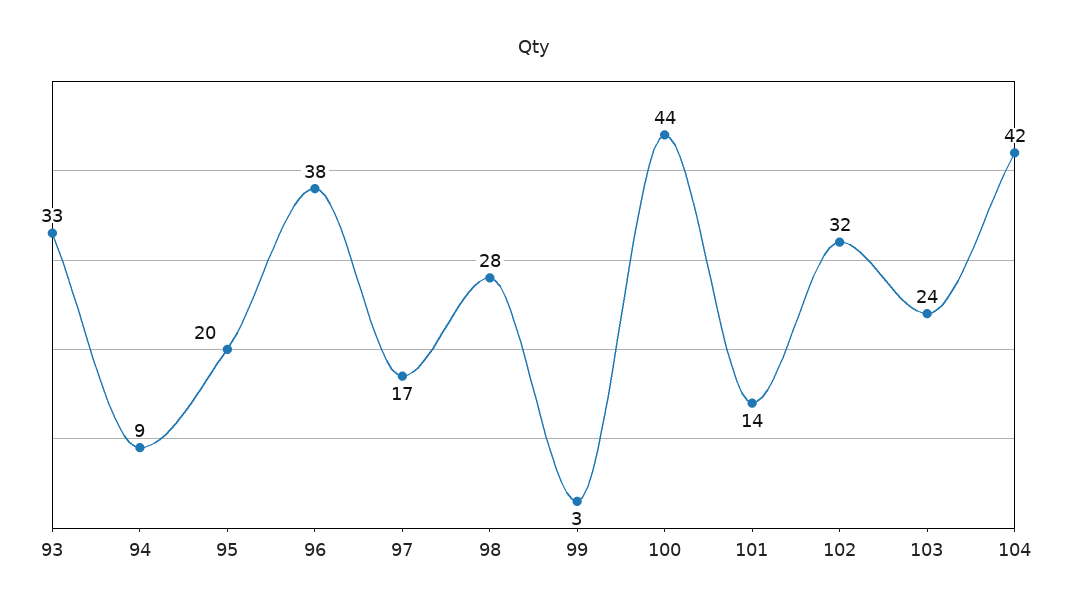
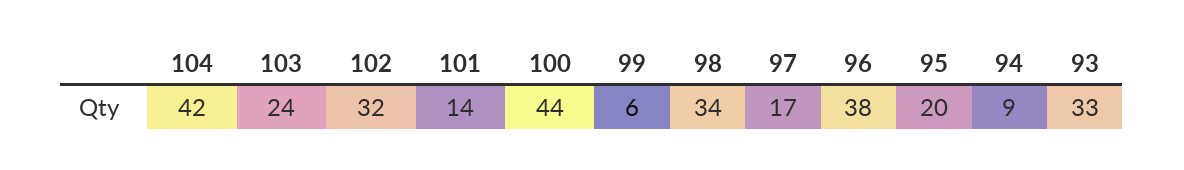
98: 28 -> 34
99: 3 -> 6

